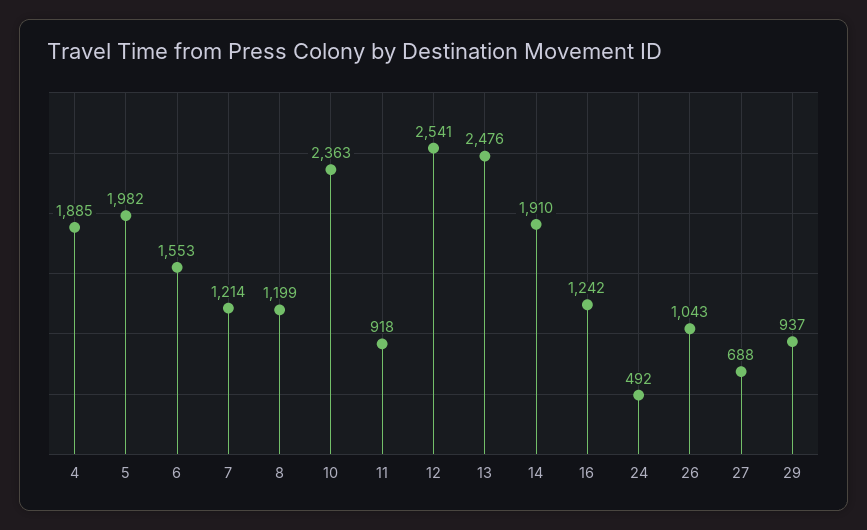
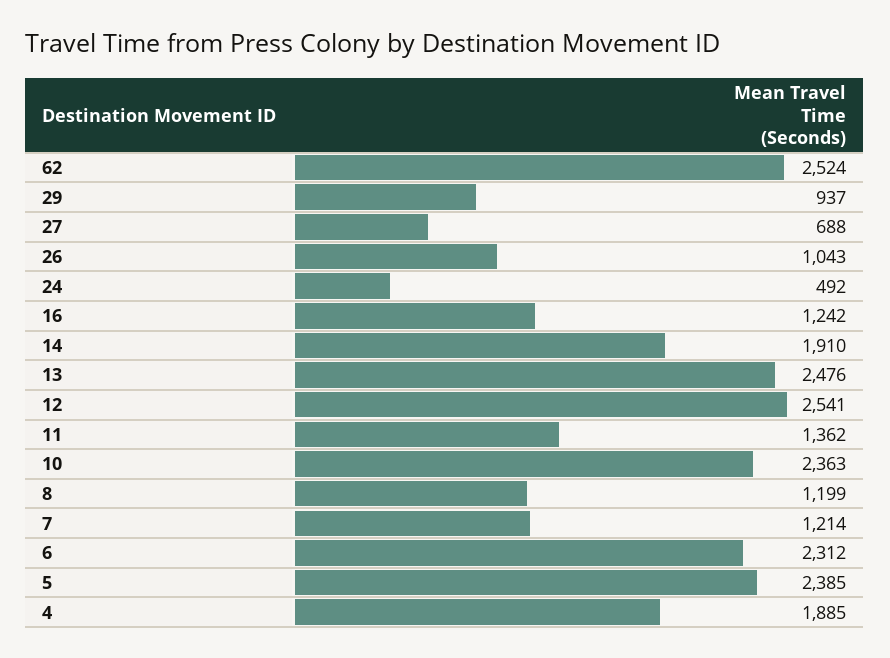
5: 1982 -> 2385
6: 1553 -> 2312
11: 918 -> 1362
62: none -> 2524

